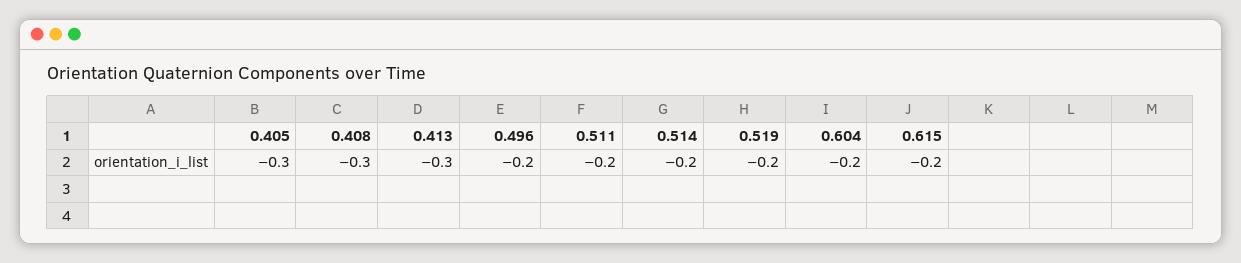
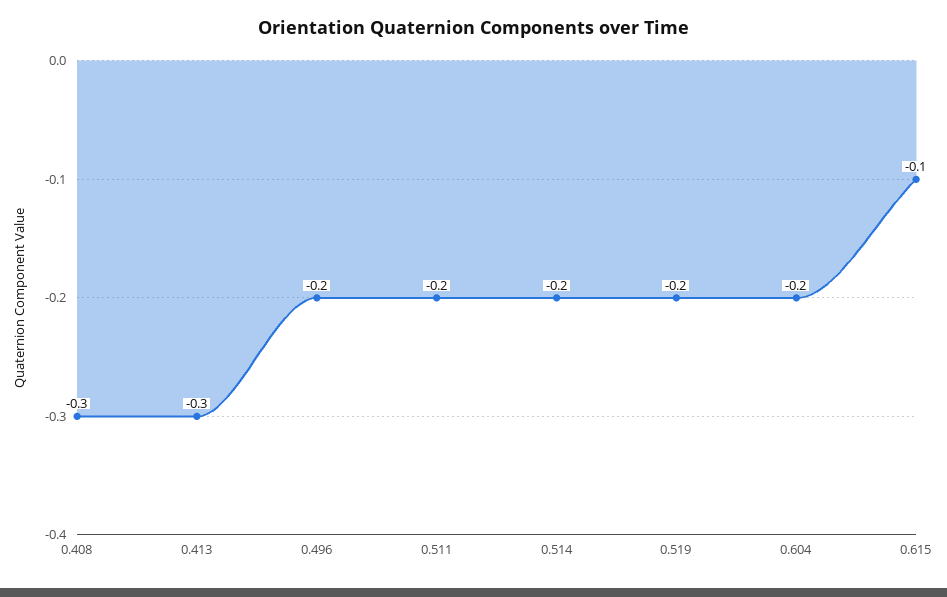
0.405: -0.3 -> none
0.615: -0.2 -> -0.1

